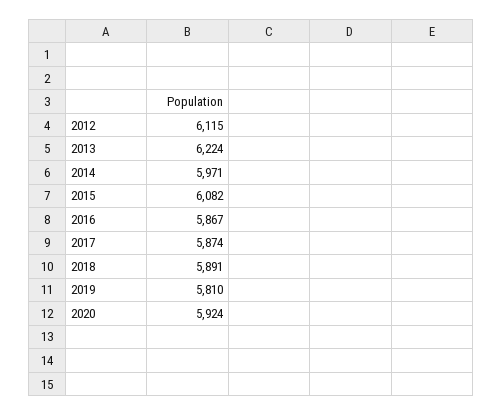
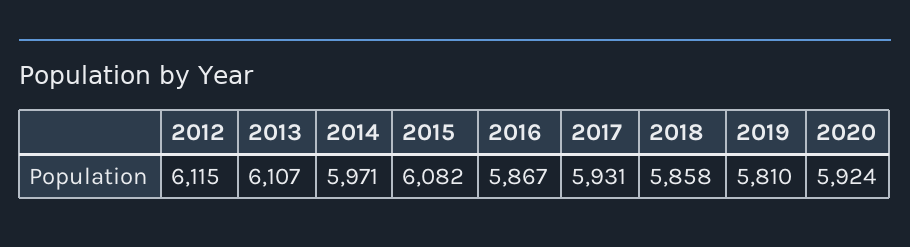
2013: 6224 -> 6107
2017: 5874 -> 5931
2018: 5891 -> 5858

